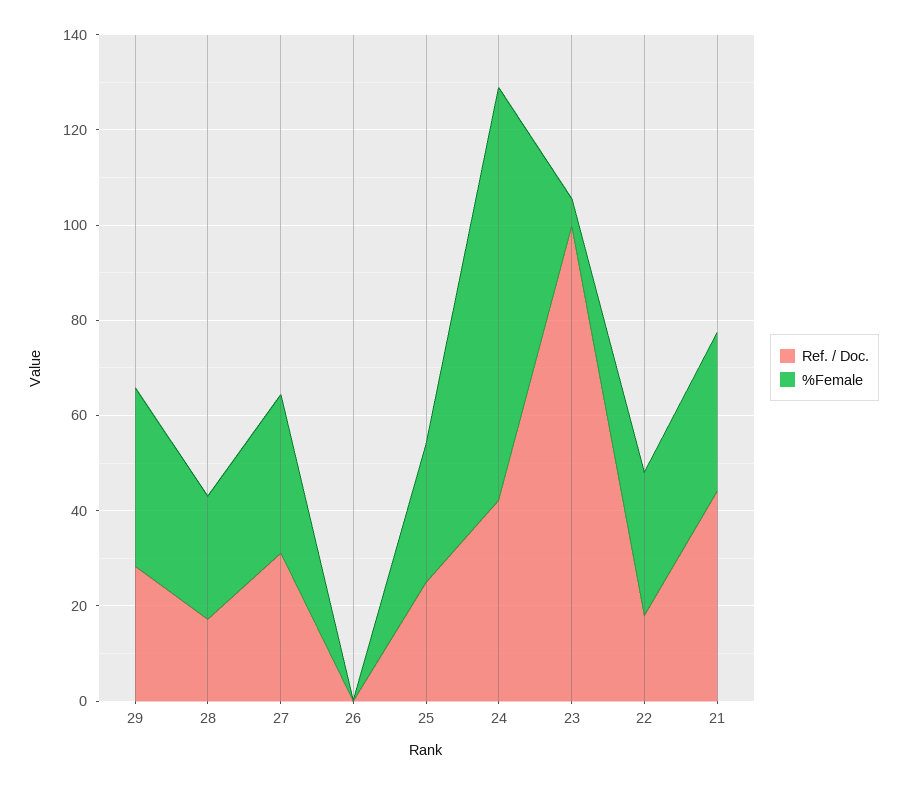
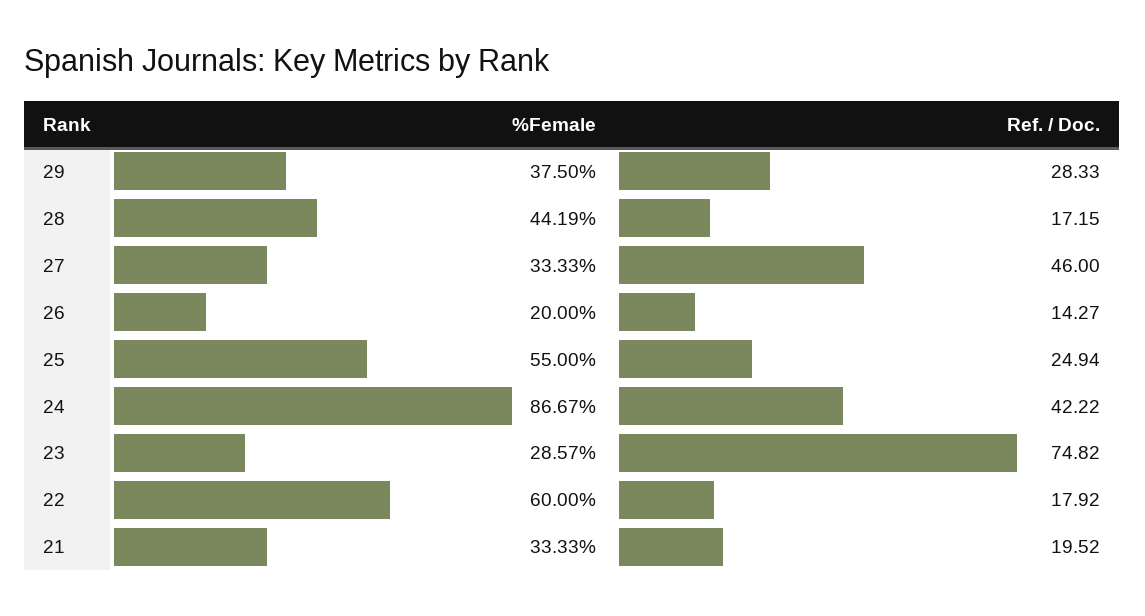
%Female, 28: 25 -> 44.19
Ref. / Doc., 27: 30 -> 46
Ref. / Doc., 26: 0 -> 14.27
%Female, 26: 0 -> 20
%Female, 25: 30 -> 55
Ref. / Doc., 23: 100 -> 74.82
%Female, 23: 5 -> 28.57
%Female, 22: 30 -> 60
Ref. / Doc., 21: 45 -> 19.52

